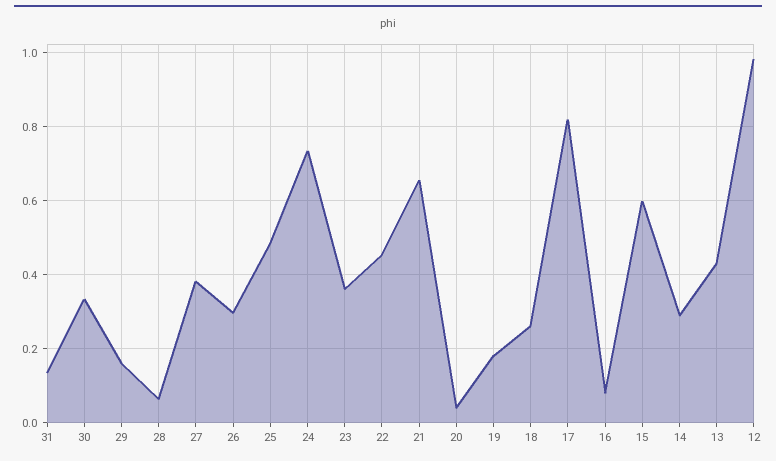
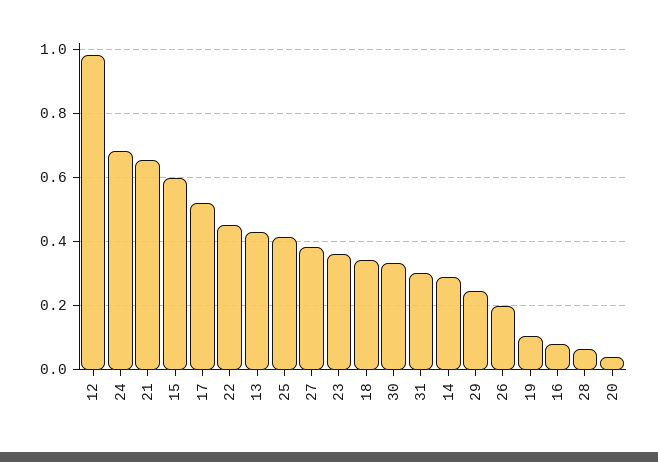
31: 0.14 -> 0.3
29: 0.16 -> 0.24
26: 0.3 -> 0.2
25: 0.48 -> 0.42
24: 0.74 -> 0.68
19: 0.18 -> 0.1
18: 0.26 -> 0.34
17: 0.82 -> 0.52

